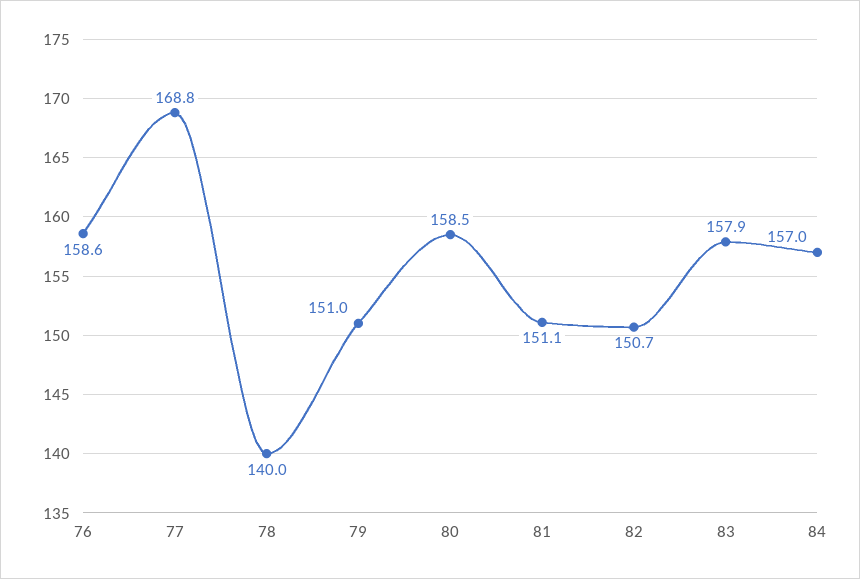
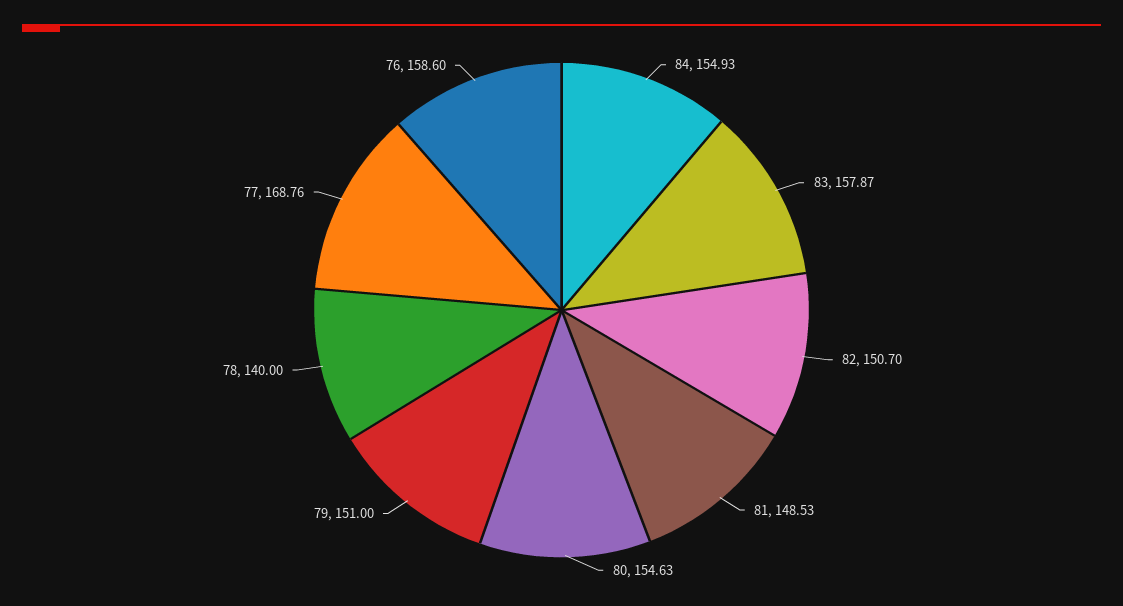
80: 158.5 -> 154.63
81: 151.1 -> 148.53
84: 157 -> 154.93

